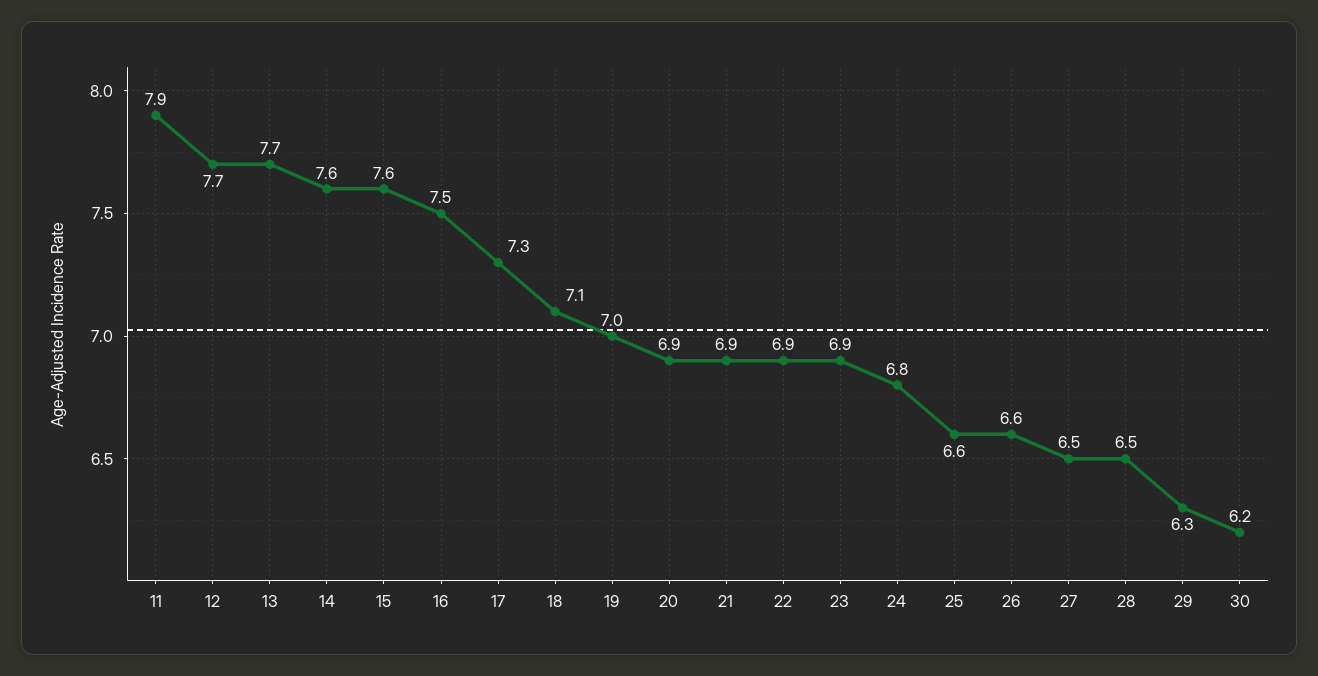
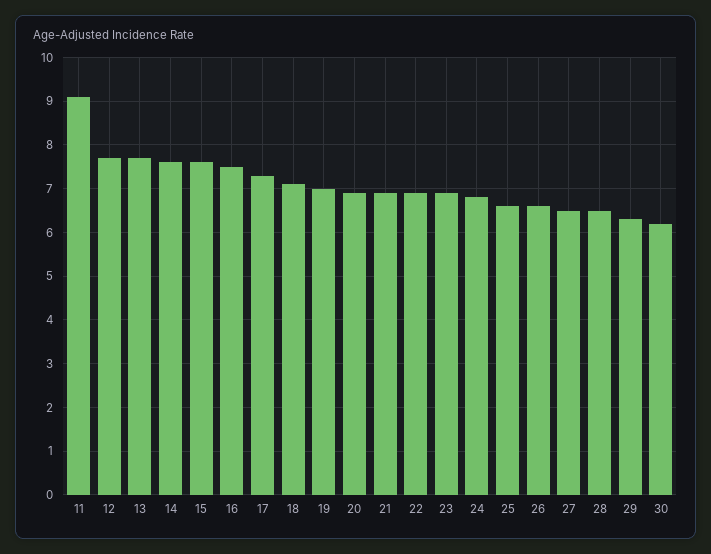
11: 7.9 -> 9

